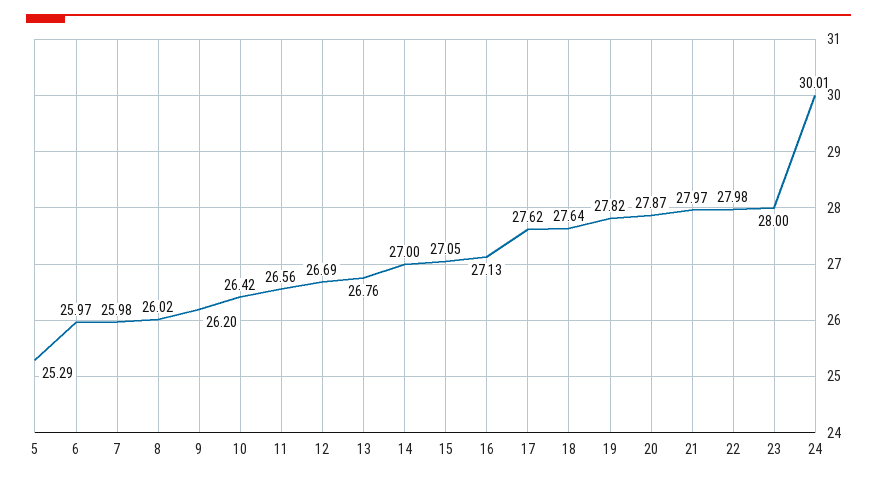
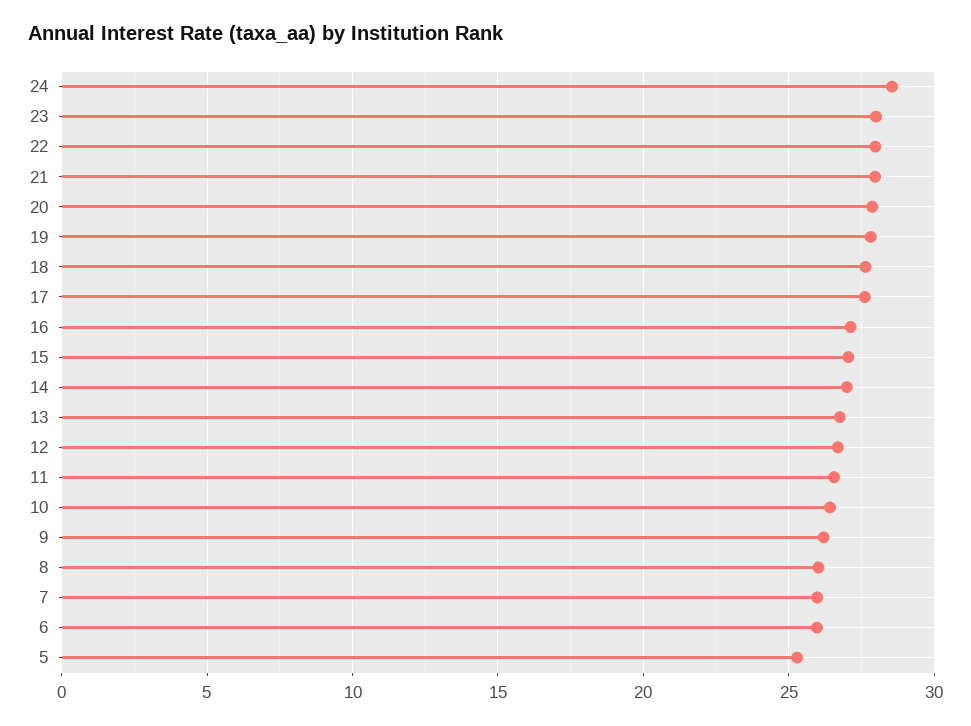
24: 30.01 -> 28.5

